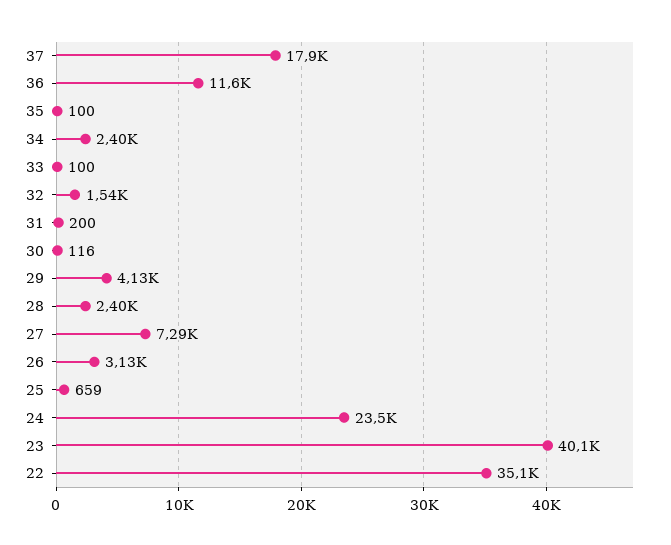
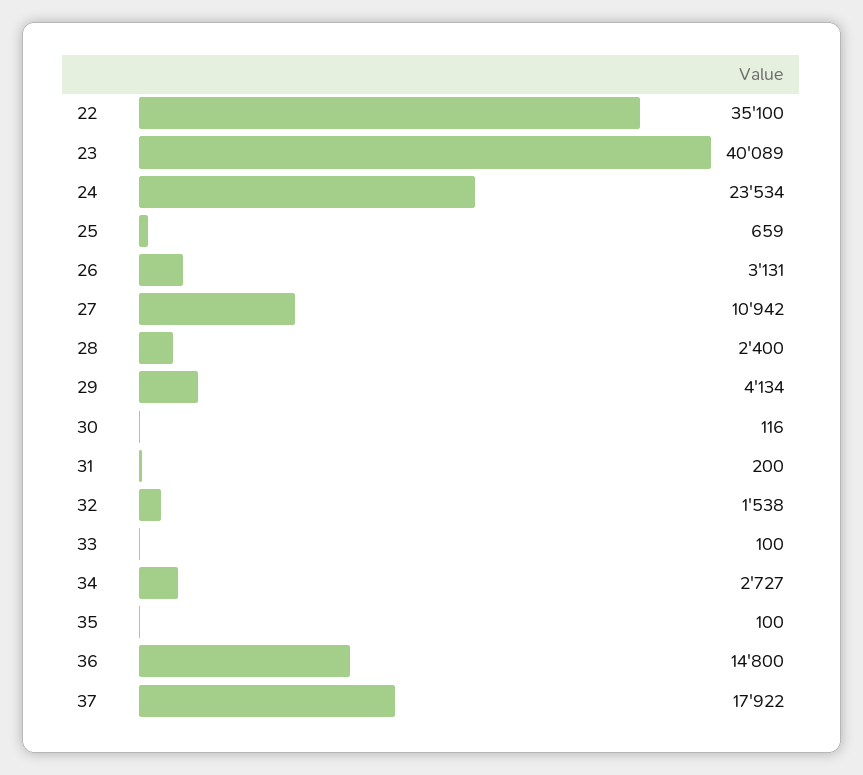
36: 11600 -> 14800
34: 2400 -> 2727
27: 7290 -> 10942

